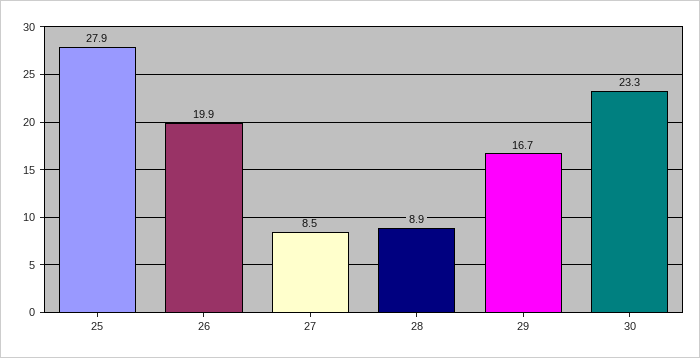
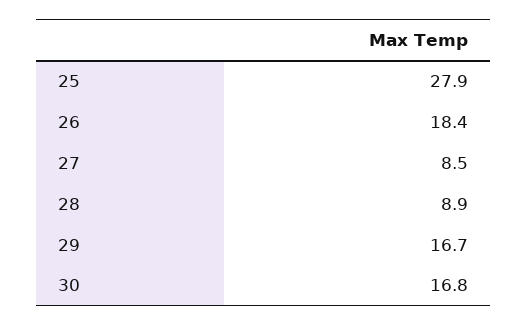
26: 19.9 -> 18.4
30: 23.3 -> 16.8

